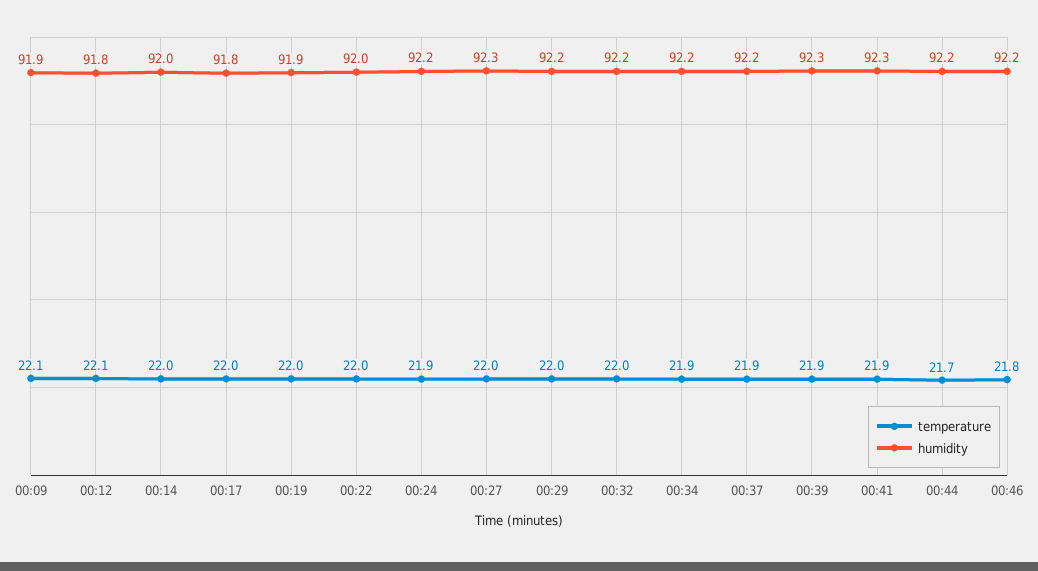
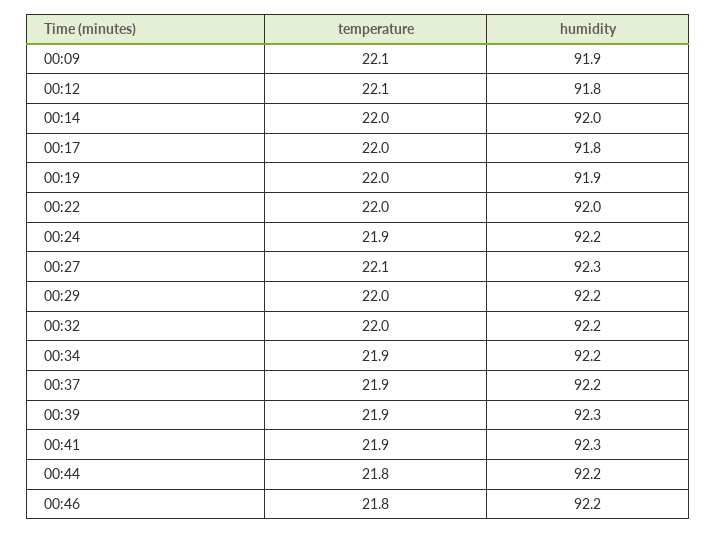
temperature, 00:27: 22 -> 22.1
temperature, 00:44: 21.7 -> 21.8

